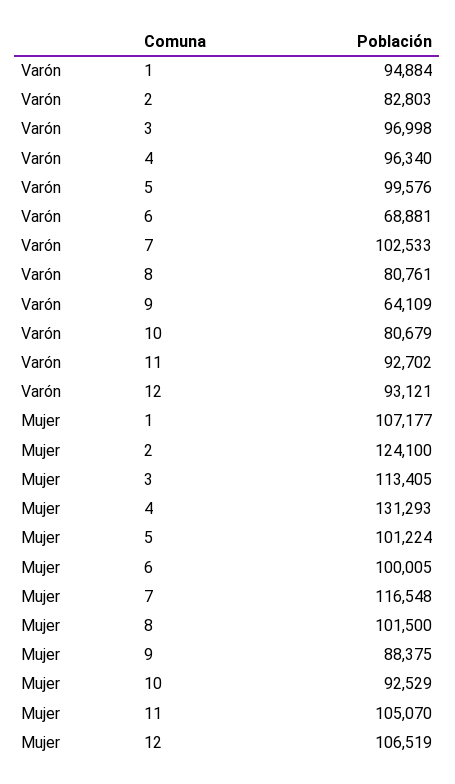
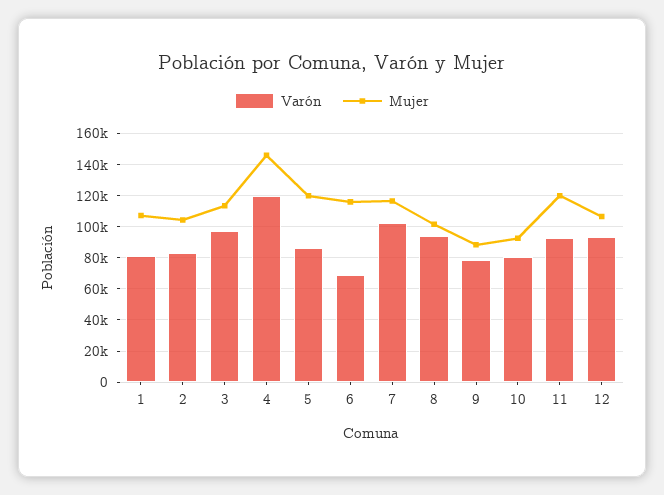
Varón, 1: 94884 -> 80000
Varón, 4: 96340 -> 120000
Varón, 5: 99576 -> 85000
Varón, 8: 80761 -> 95000
Varón, 9: 64109 -> 80000
Mujer, 2: 124100 -> 105000
Mujer, 4: 131293 -> 145000
Mujer, 5: 101224 -> 120000
Mujer, 6: 100005 -> 115000
Mujer, 11: 105070 -> 120000

